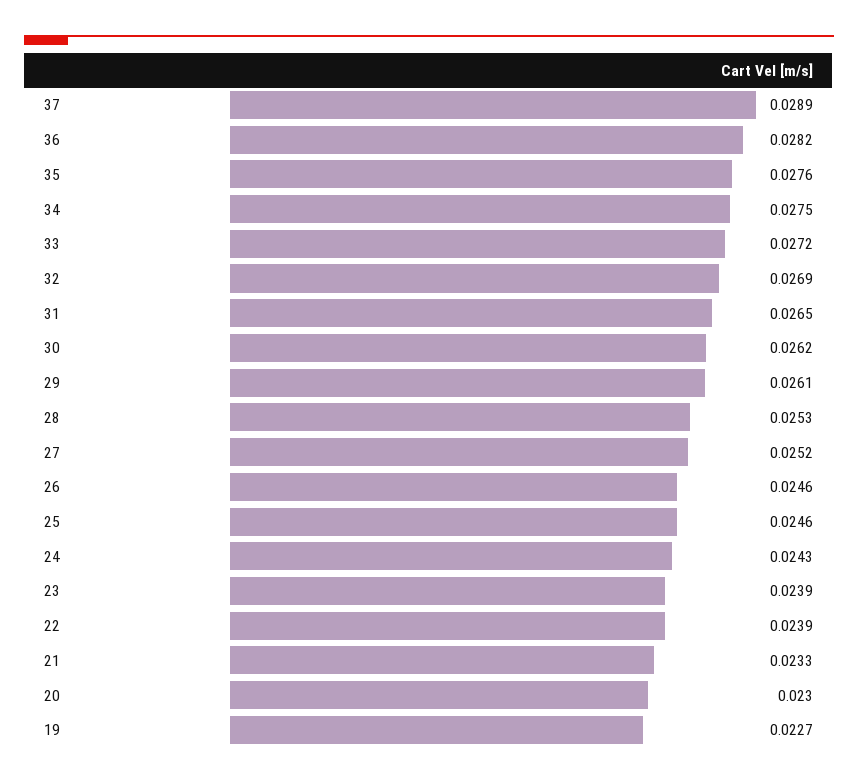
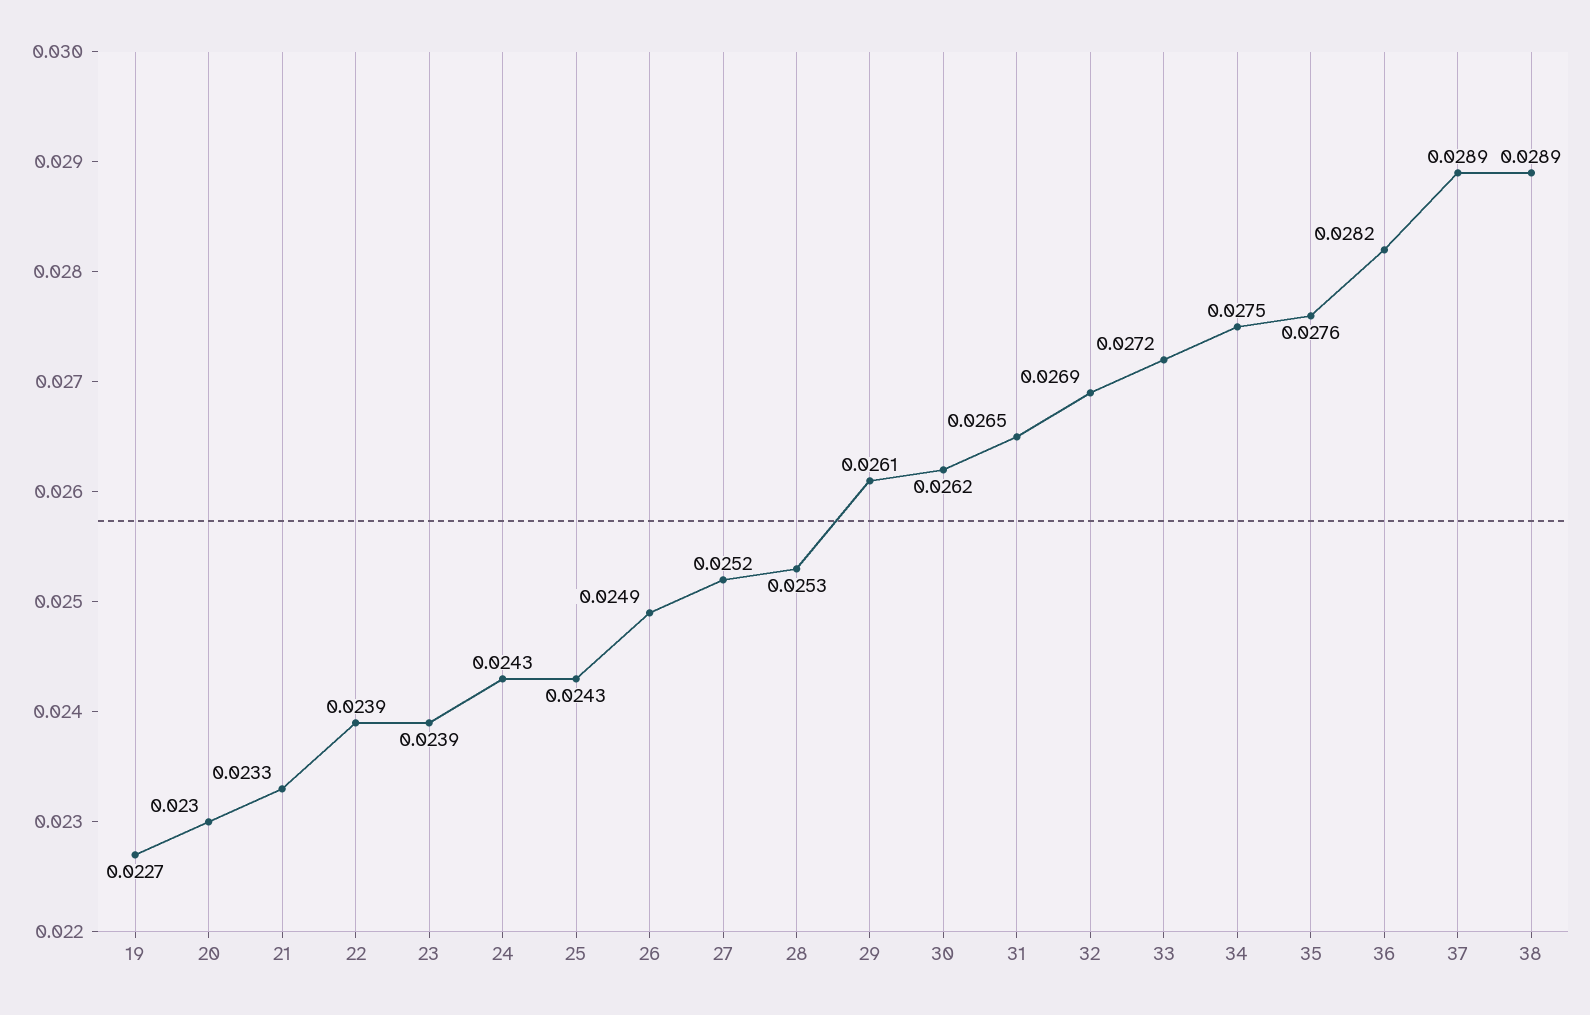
26: 0.0246 -> 0.0249
25: 0.0246 -> 0.0243
38: none -> 0.0289

